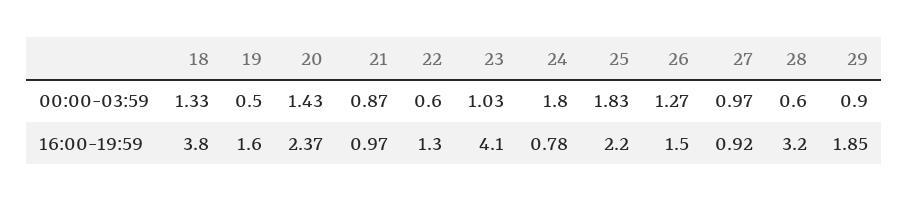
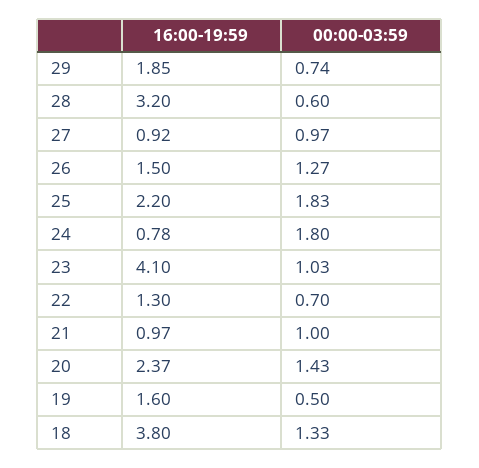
21, 00:00-03:59: 0.87 -> 1
22, 00:00-03:59: 0.6 -> 0.7
29, 00:00-03:59: 0.9 -> 0.74

